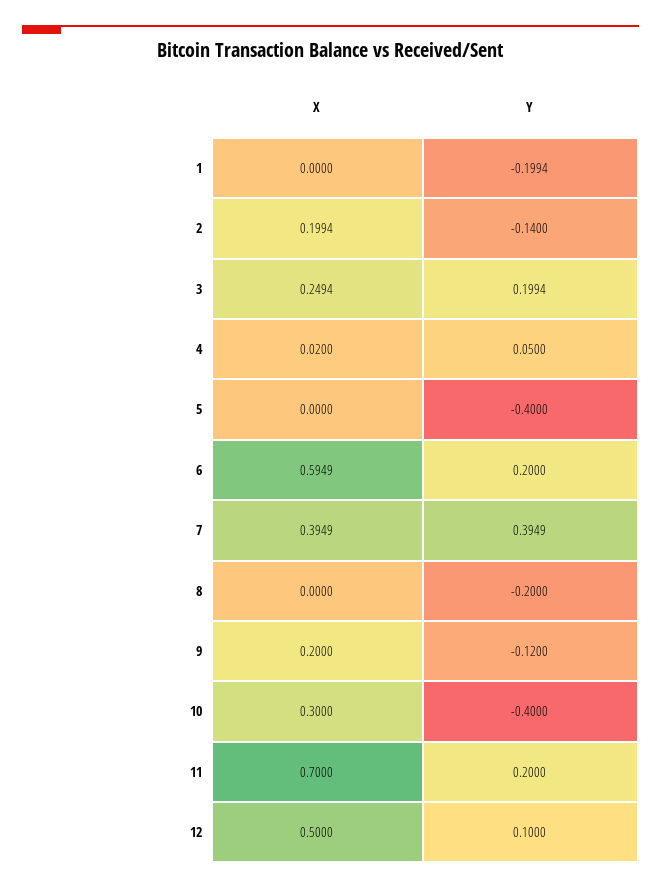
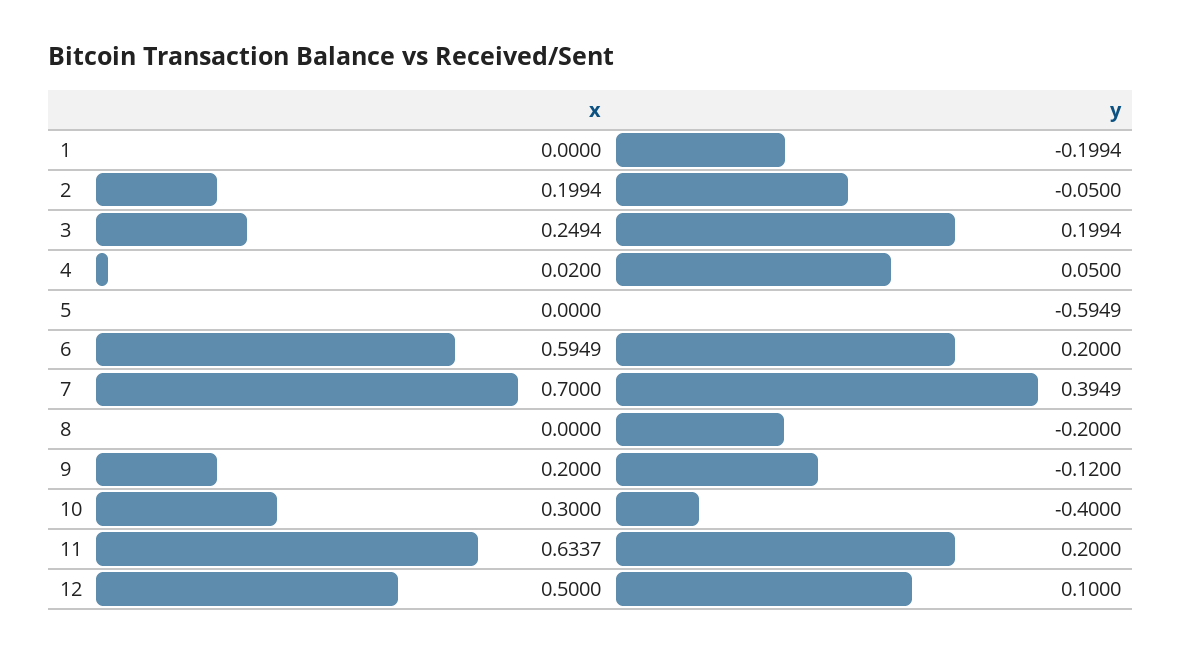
Y, 2: -0.14 -> -0.05
Y, 5: -0.4 -> -0.5949
X, 7: 0.3949 -> 0.7
X, 11: 0.7 -> 0.6337

